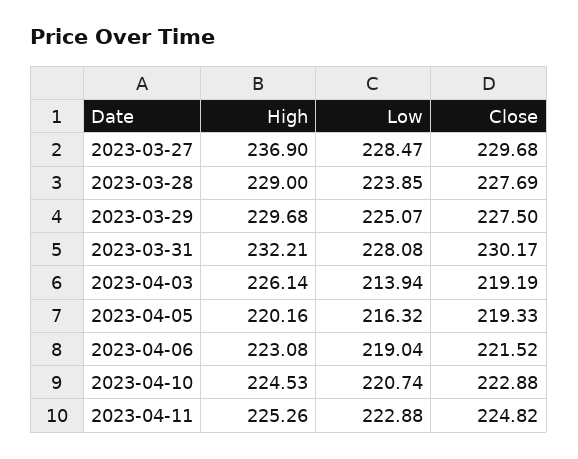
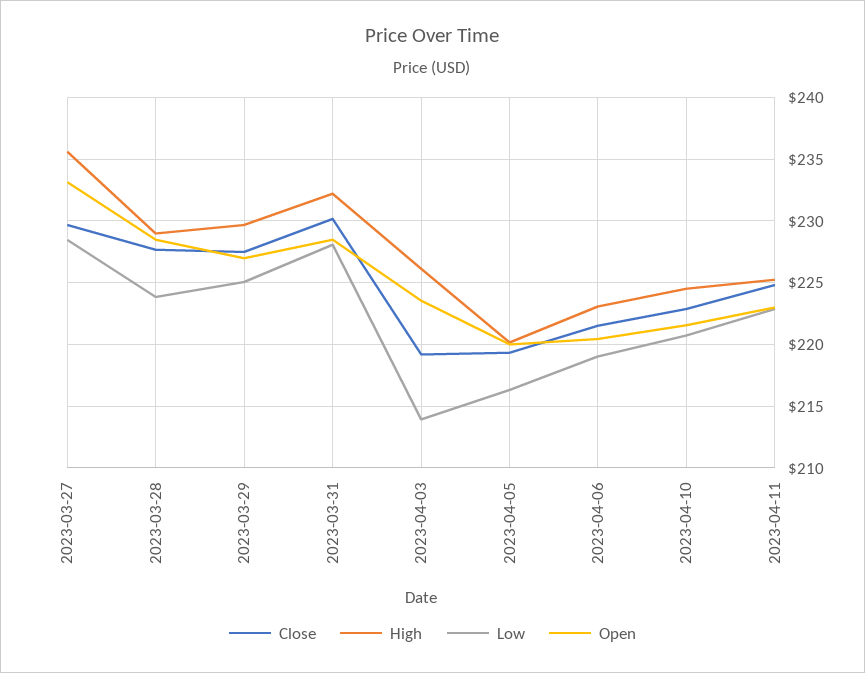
High, 2023-03-27: 236.9 -> 235.5
Open, 2023-03-27: none -> 233
Open, 2023-03-28: none -> 228.5
Open, 2023-03-29: none -> 227
Open, 2023-03-31: none -> 228.5
Open, 2023-04-03: none -> 223.5
Open, 2023-04-05: none -> 220
Open, 2023-04-06: none -> 220.5
Open, 2023-04-10: none -> 221.5
Open, 2023-04-11: none -> 223

